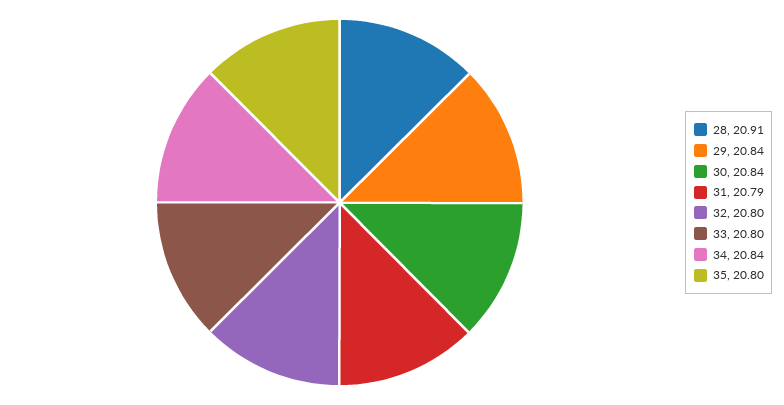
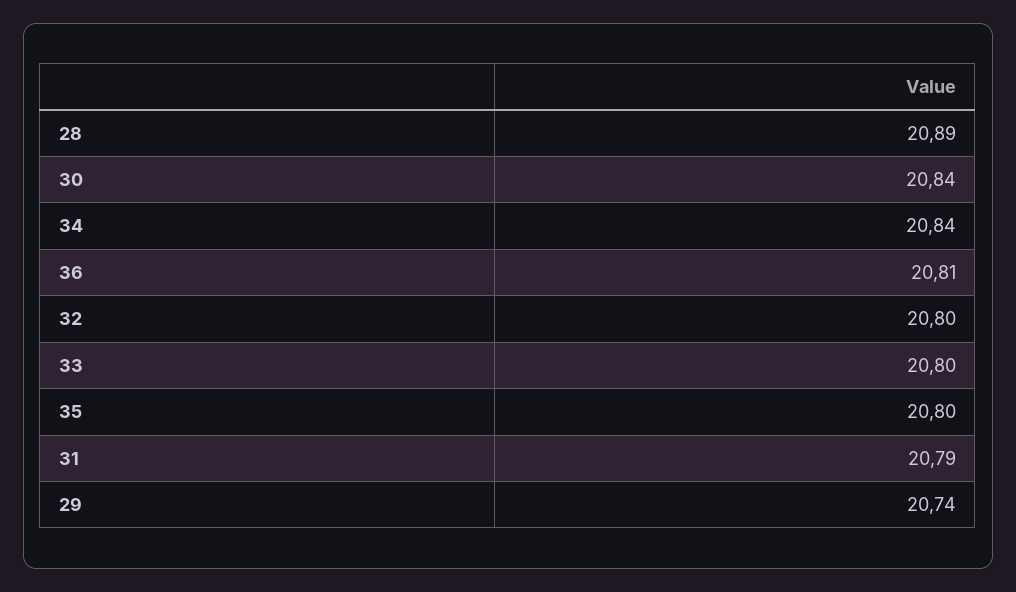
28: 20.91 -> 20.89
29: 20.84 -> 20.74
36: none -> 20.81

